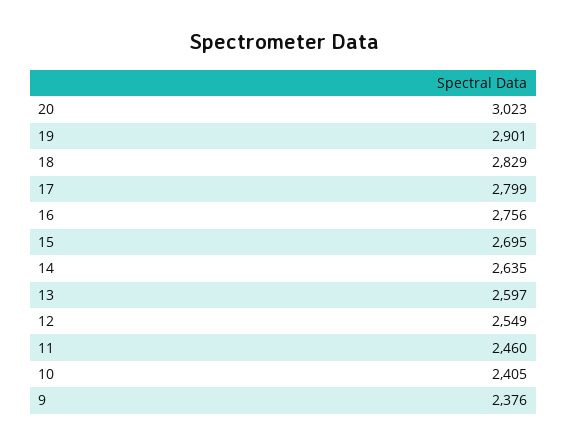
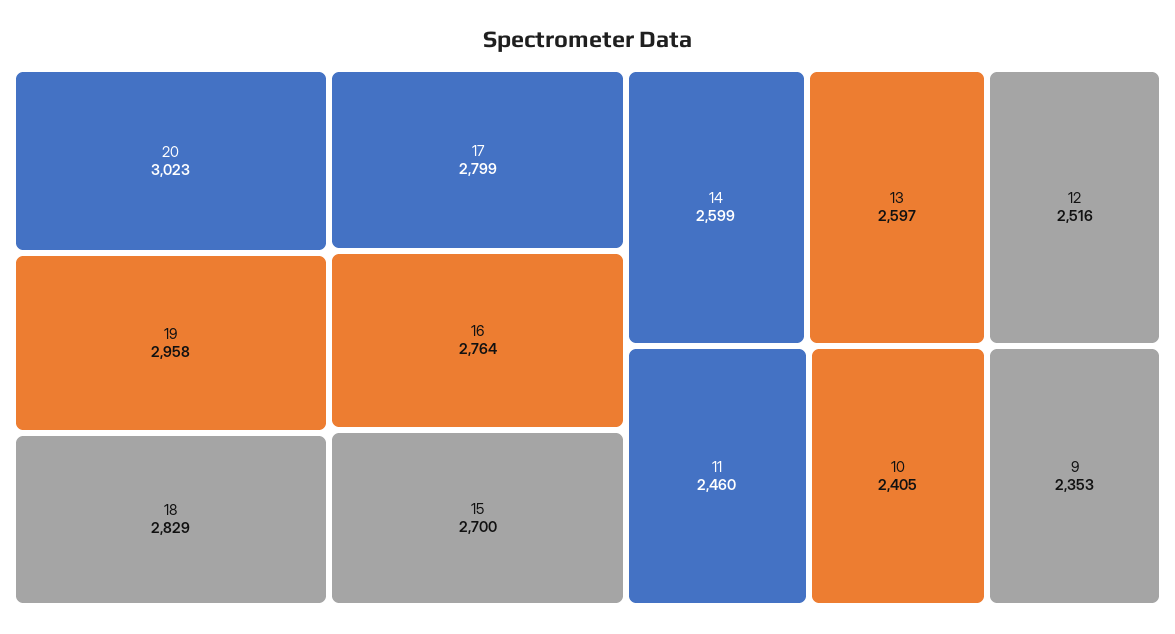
19: 2901 -> 2958
16: 2756 -> 2764
15: 2695 -> 2700
14: 2635 -> 2599
12: 2549 -> 2516
9: 2376 -> 2353

